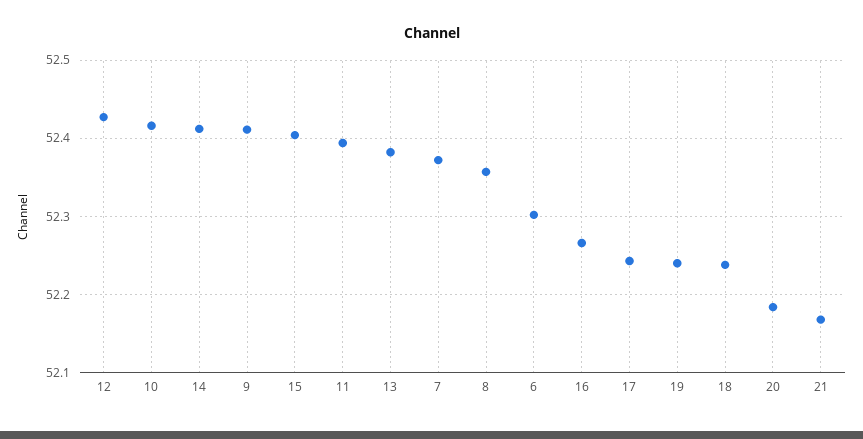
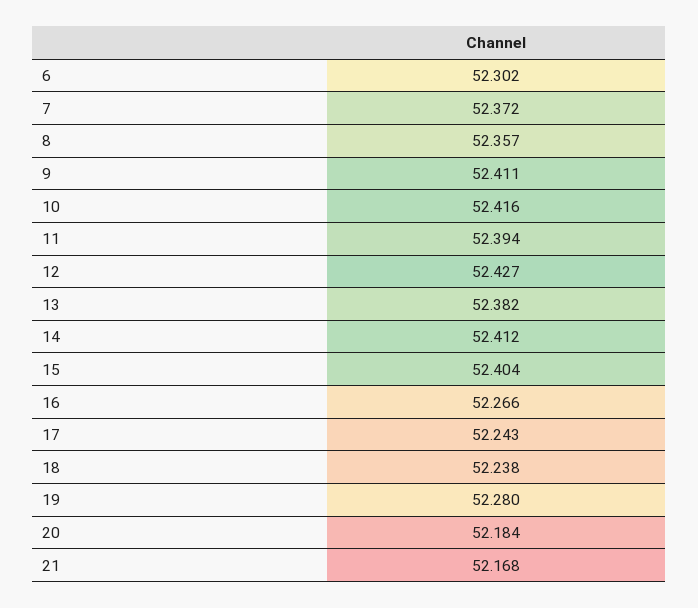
19: 52.24 -> 52.28

